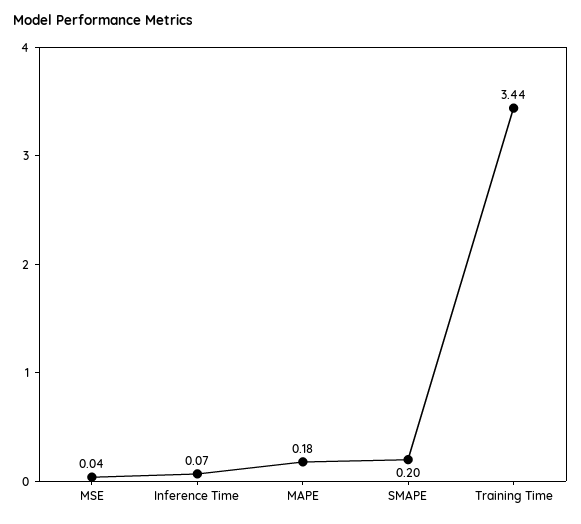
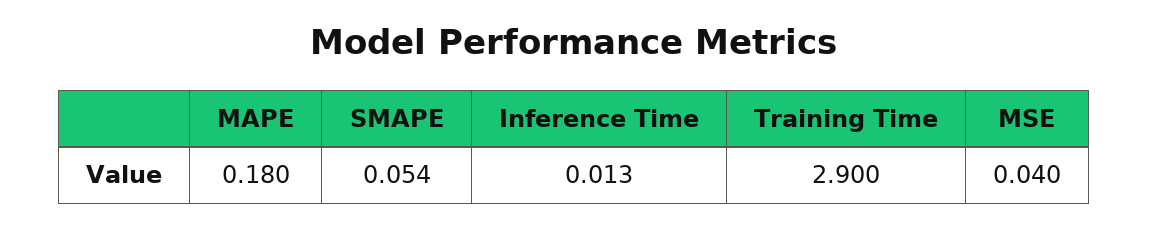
Inference Time: 0.07 -> 0.013
SMAPE: 0.2 -> 0.054
Training Time: 3.44 -> 2.9

